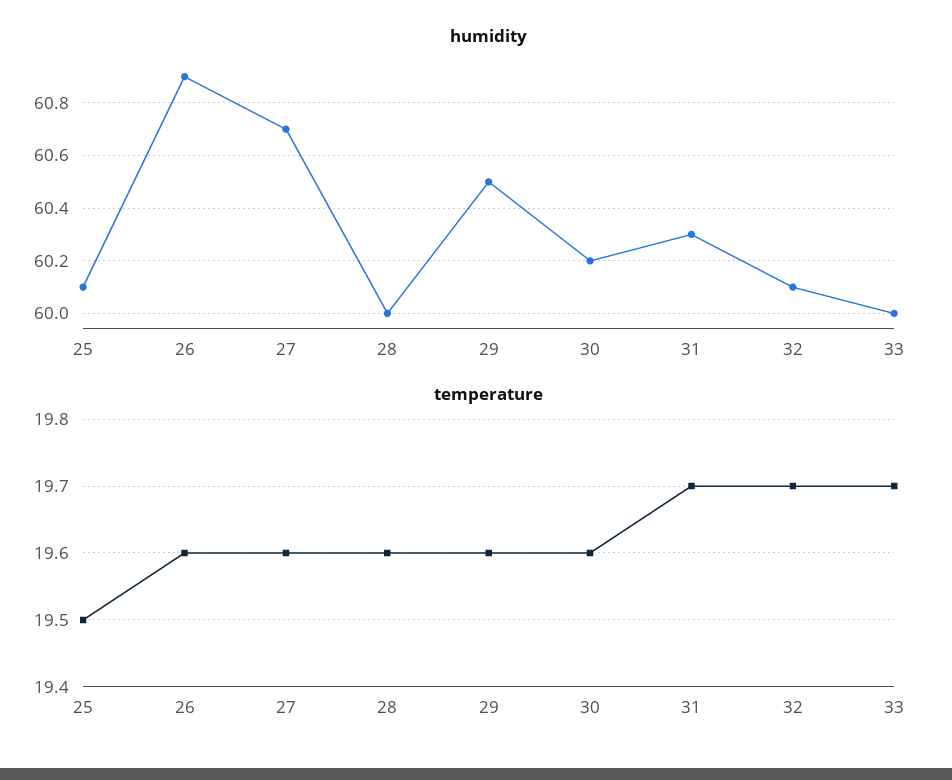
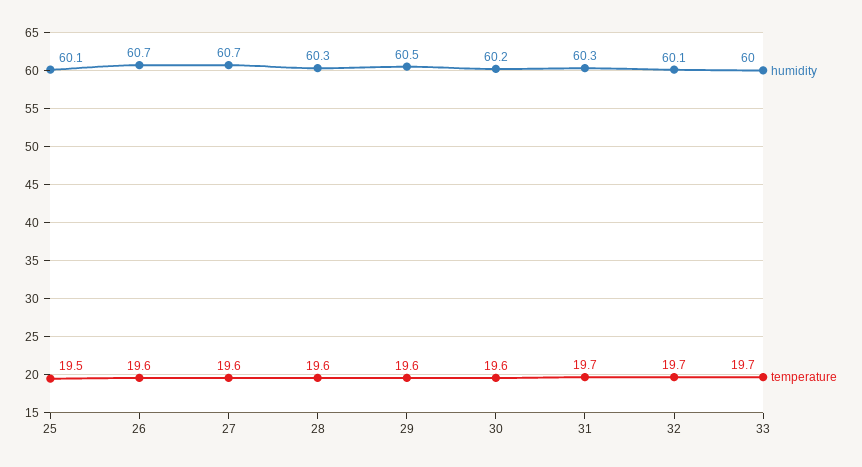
humidity, 26: 60.9 -> 60.7
humidity, 28: 60 -> 60.3

